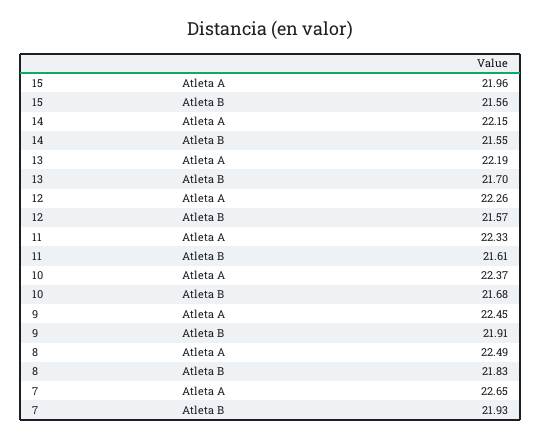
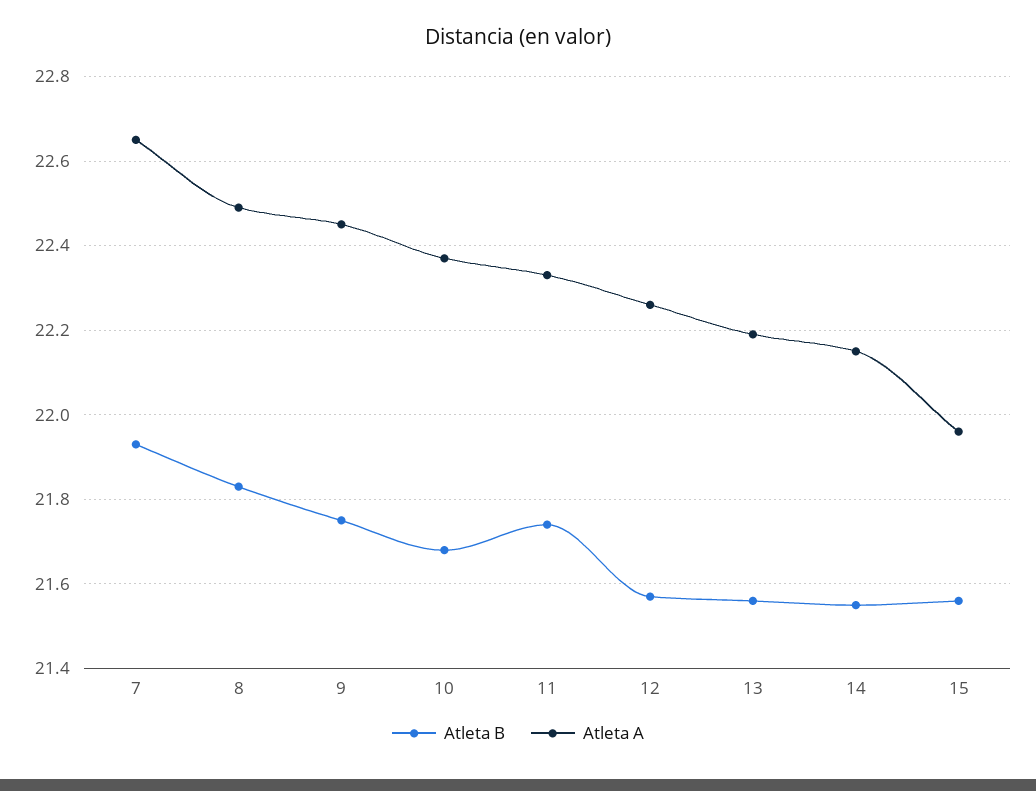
Atleta B, 13: 21.7 -> 21.55
Atleta B, 11: 21.61 -> 21.75
Atleta B, 9: 21.91 -> 21.75

